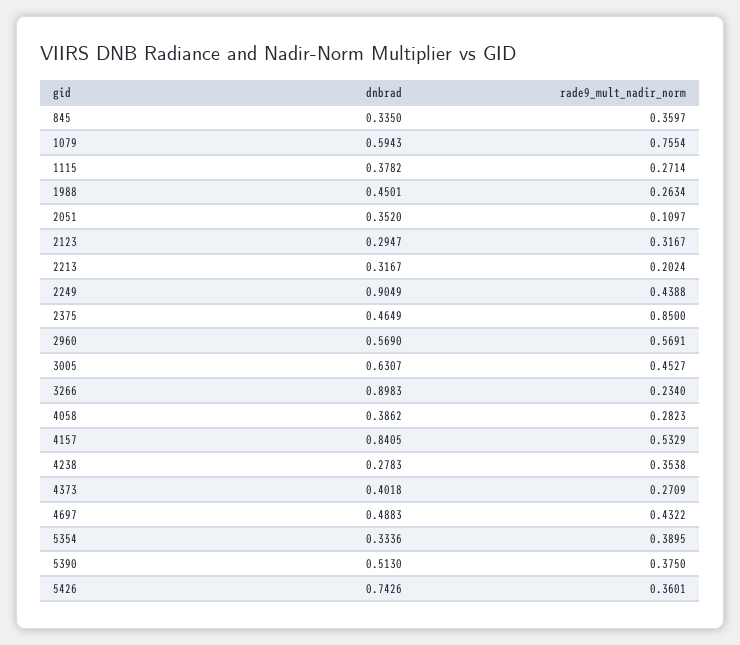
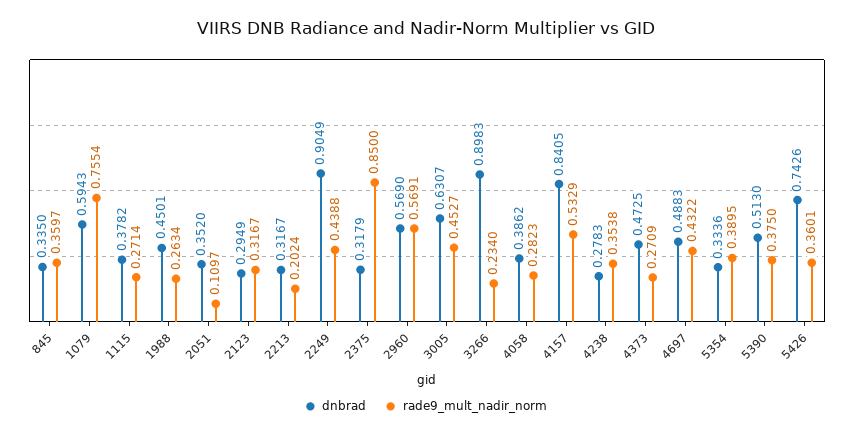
dnbrad, 2123: 0.2947 -> 0.2949
dnbrad, 2375: 0.4649 -> 0.3179
dnbrad, 4373: 0.4018 -> 0.4725

